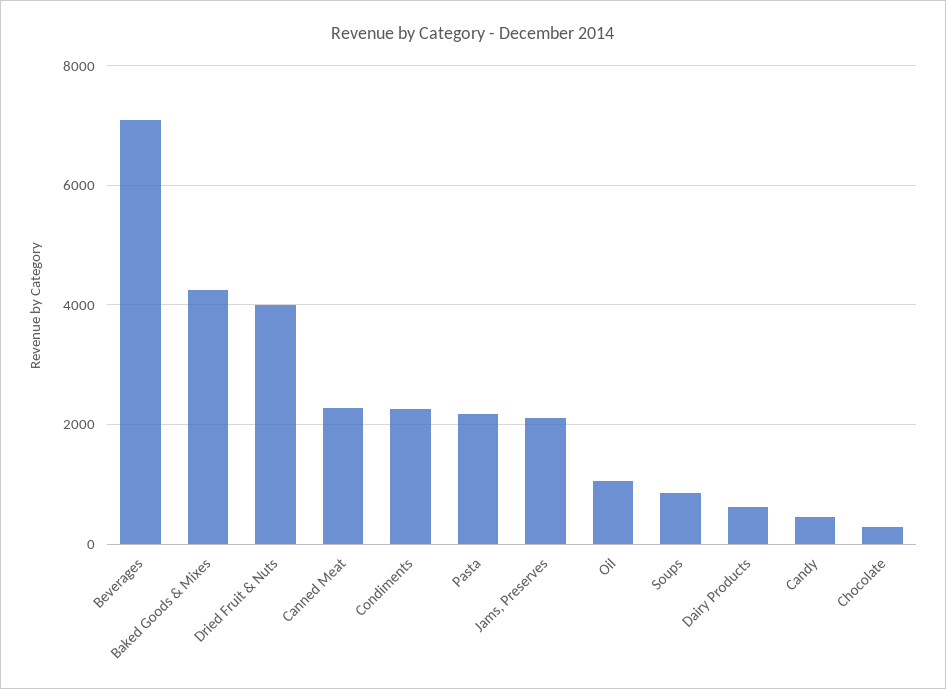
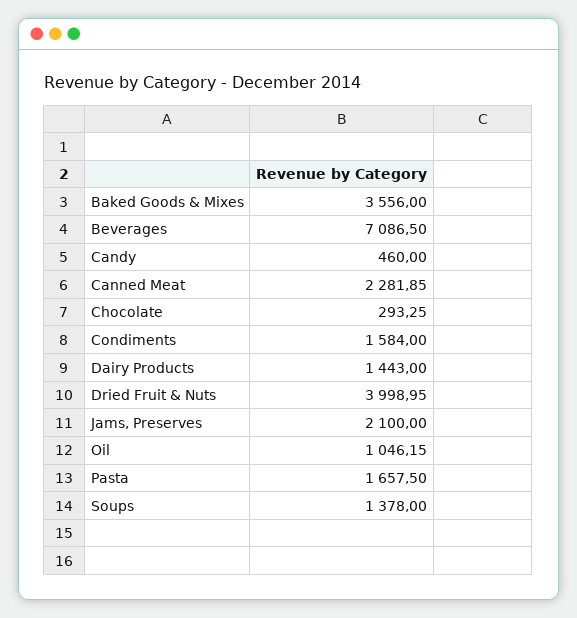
Baked Goods & Mixes: 4200 -> 3556
Condiments: 2200 -> 1584
Pasta: 2200 -> 1657.5
Soups: 800 -> 1378
Dairy Products: 600 -> 1443

